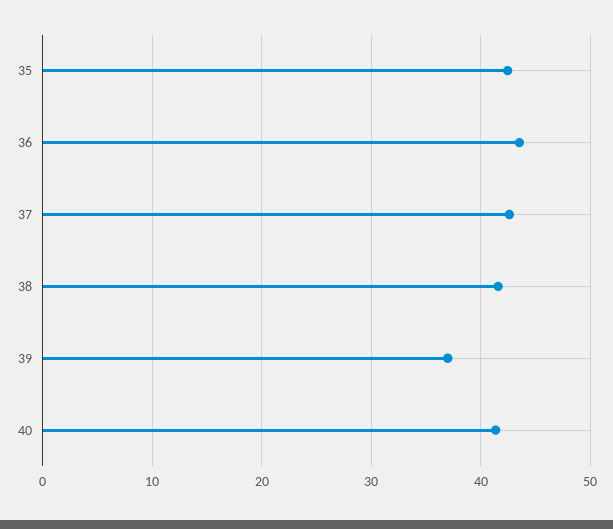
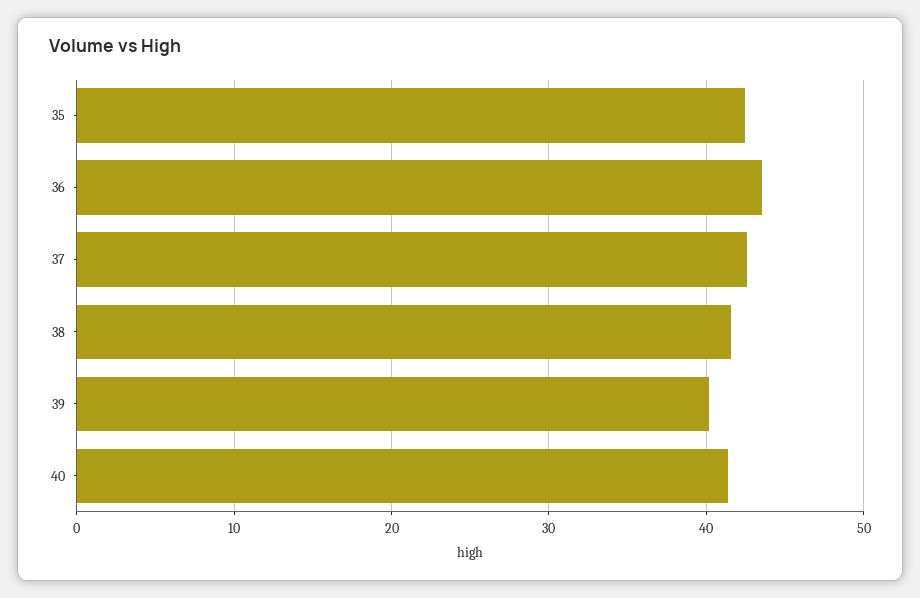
39: 37 -> 40

